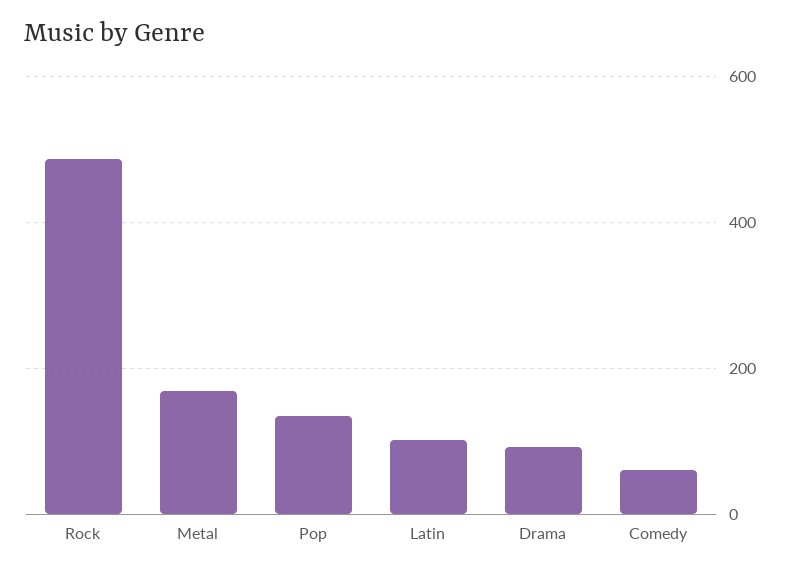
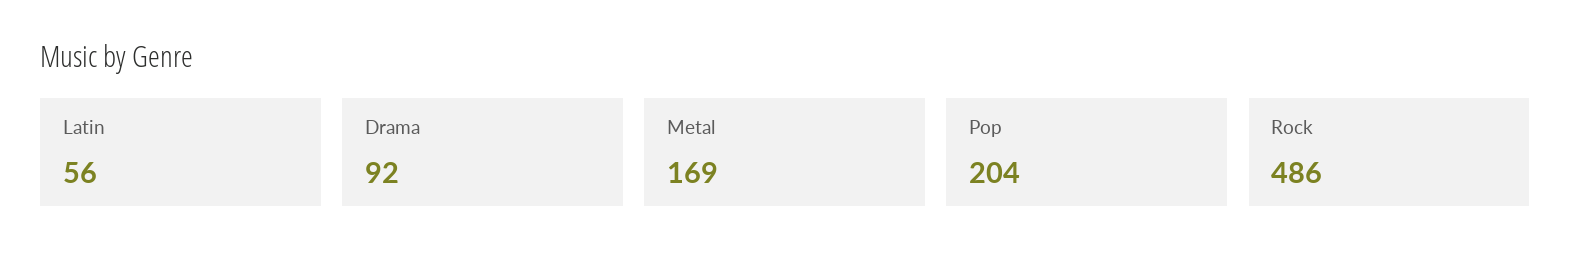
Pop: 140 -> 204
Latin: 100 -> 56
Comedy: 60 -> none

